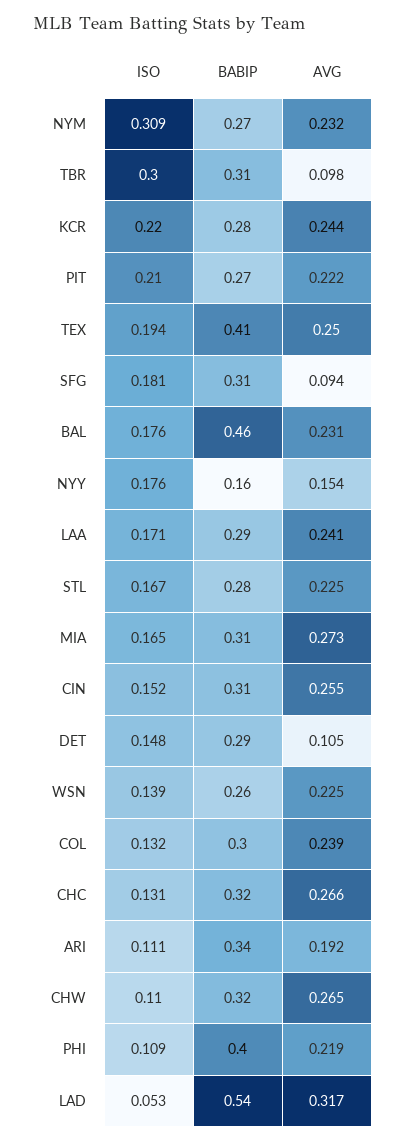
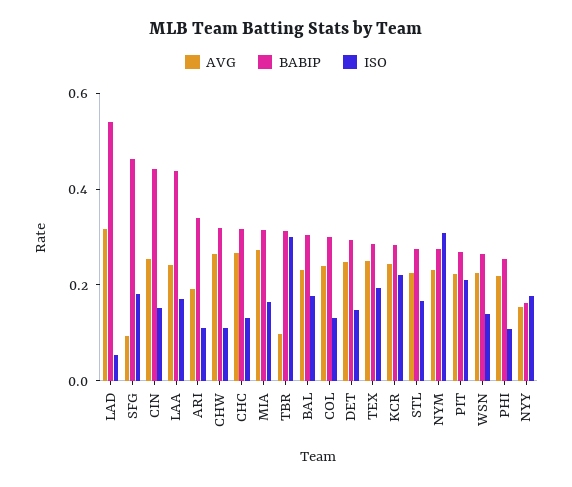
BABIP, TEX: 0.41 -> 0.3
BABIP, SFG: 0.31 -> 0.45
BABIP, BAL: 0.46 -> 0.3
BABIP, LAA: 0.29 -> 0.45
BABIP, CIN: 0.31 -> 0.45
AVG, DET: 0.105 -> 0.25
BABIP, PHI: 0.4 -> 0.25

